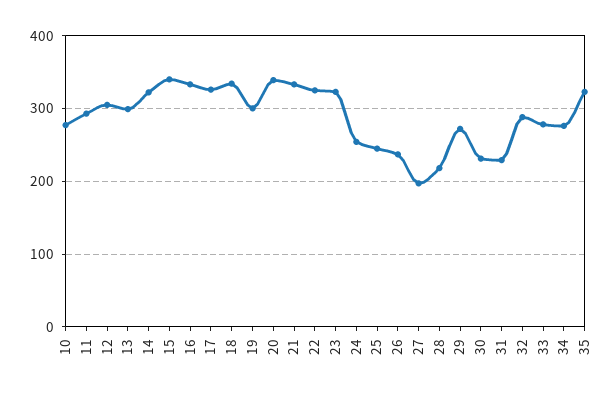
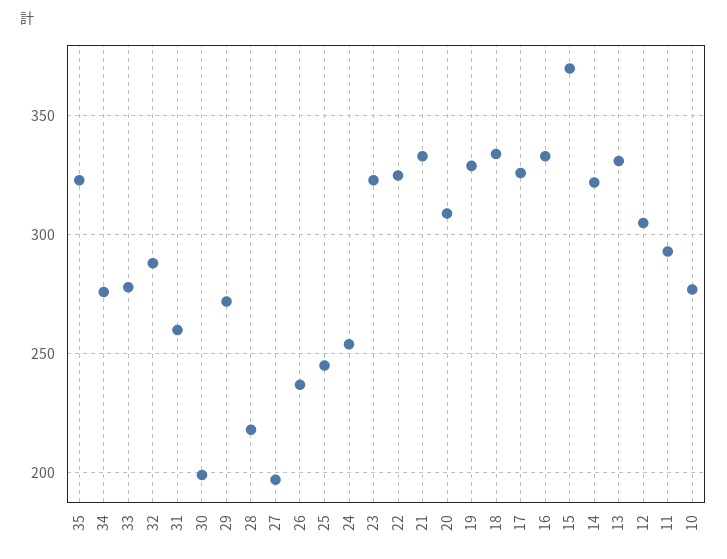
13: 300 -> 330
15: 340 -> 370
19: 300 -> 330
20: 340 -> 310
30: 230 -> 200
31: 230 -> 260

